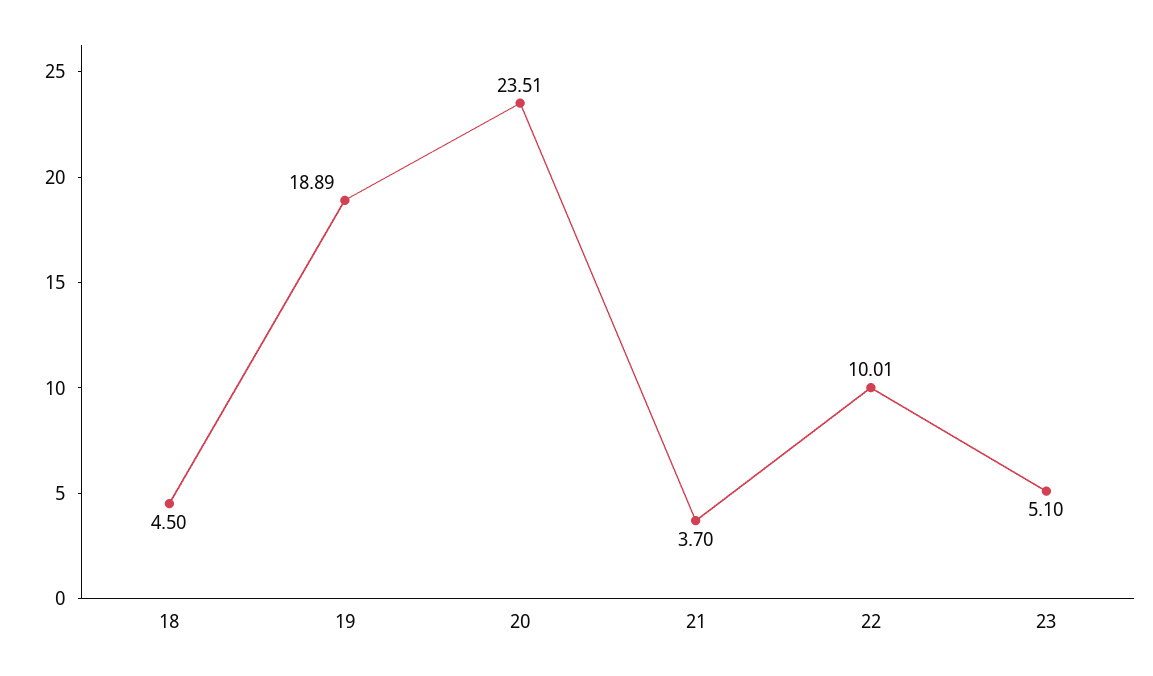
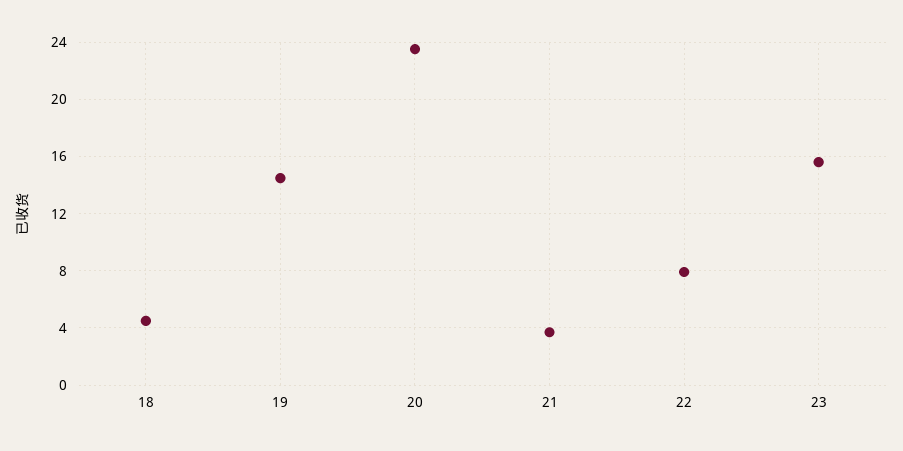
19: 18.89 -> 14.5
22: 10.01 -> 8
23: 5.1 -> 15.5

